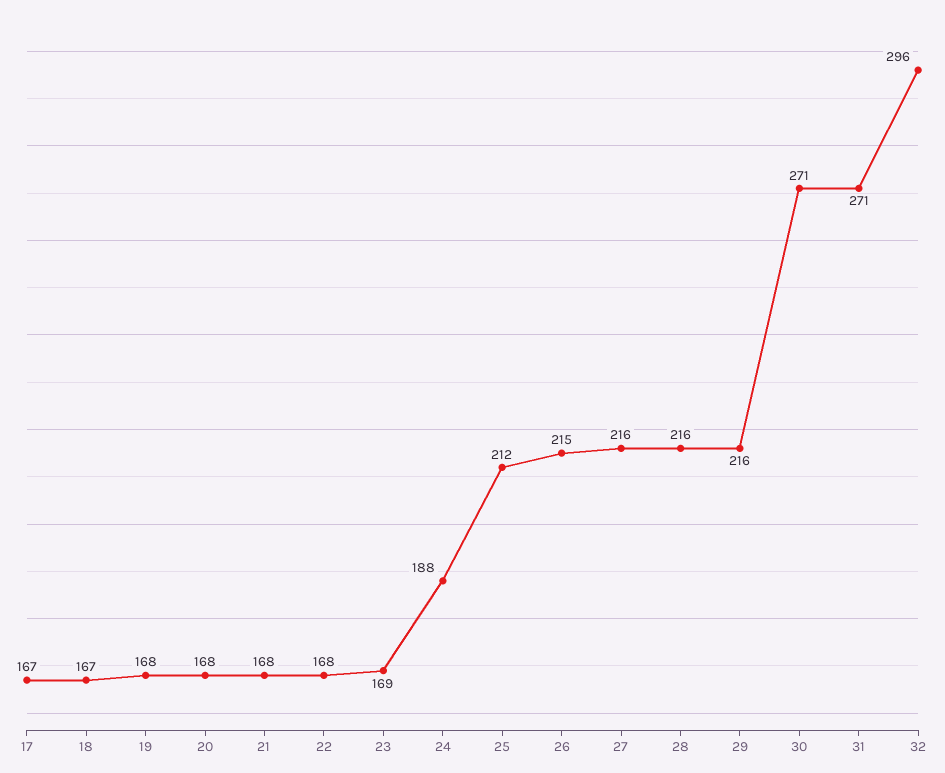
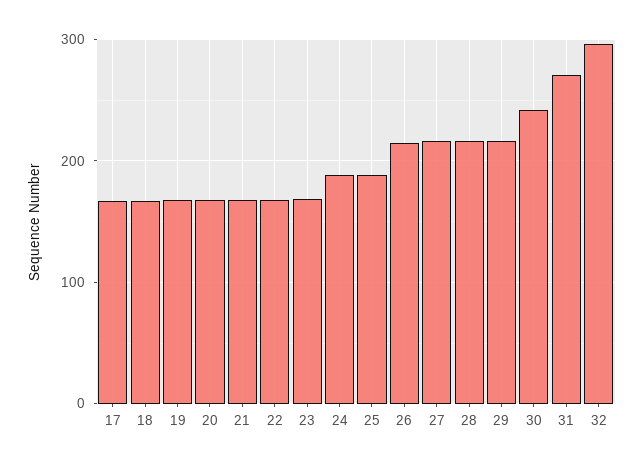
25: 212 -> 190
30: 271 -> 240

